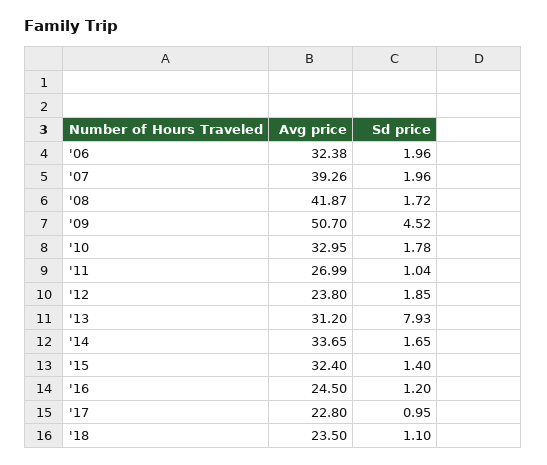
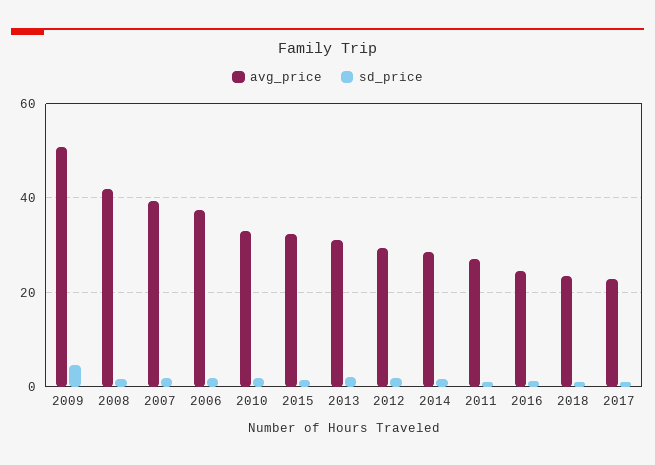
Avg price, '06: 32.38 -> 38
Avg price, '12: 23.8 -> 30
Sd price, '13: 7.93 -> 2
Avg price, '14: 33.65 -> 28

